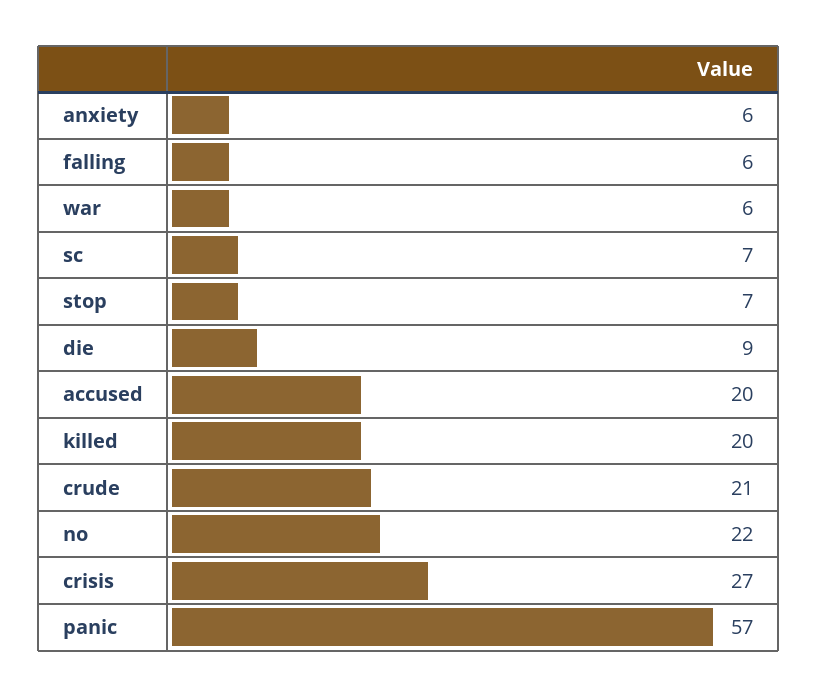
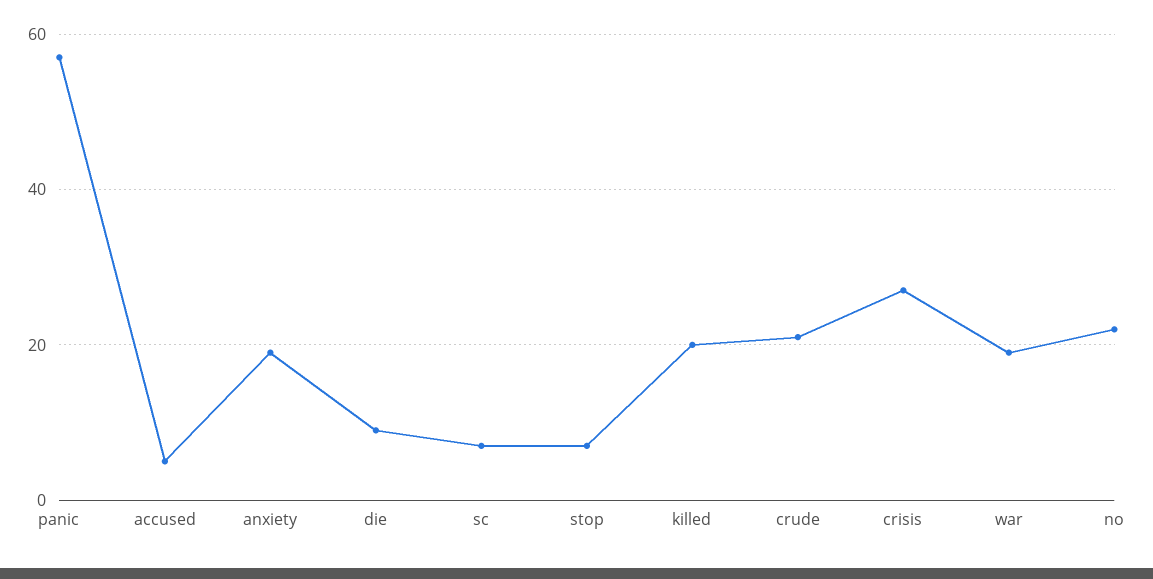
anxiety: 6 -> 20
falling: 6 -> none
war: 6 -> 20
accused: 20 -> 5

